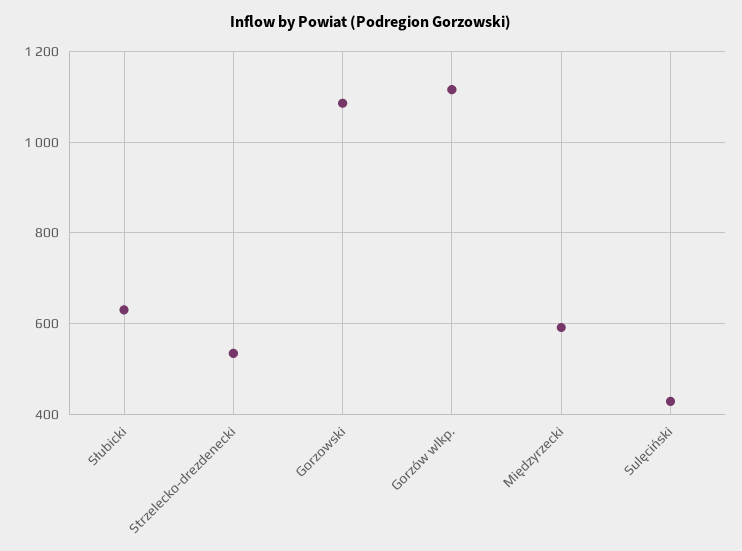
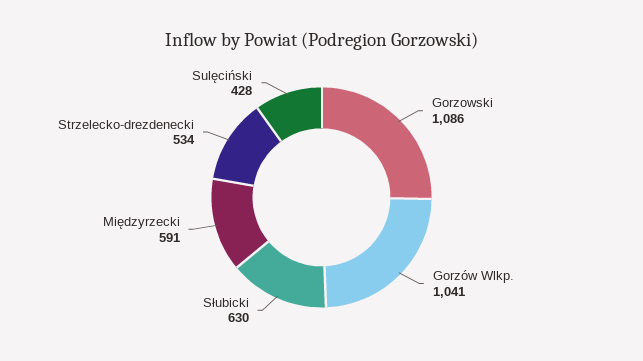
Gorzów wlkp.: 1120 -> 1041

